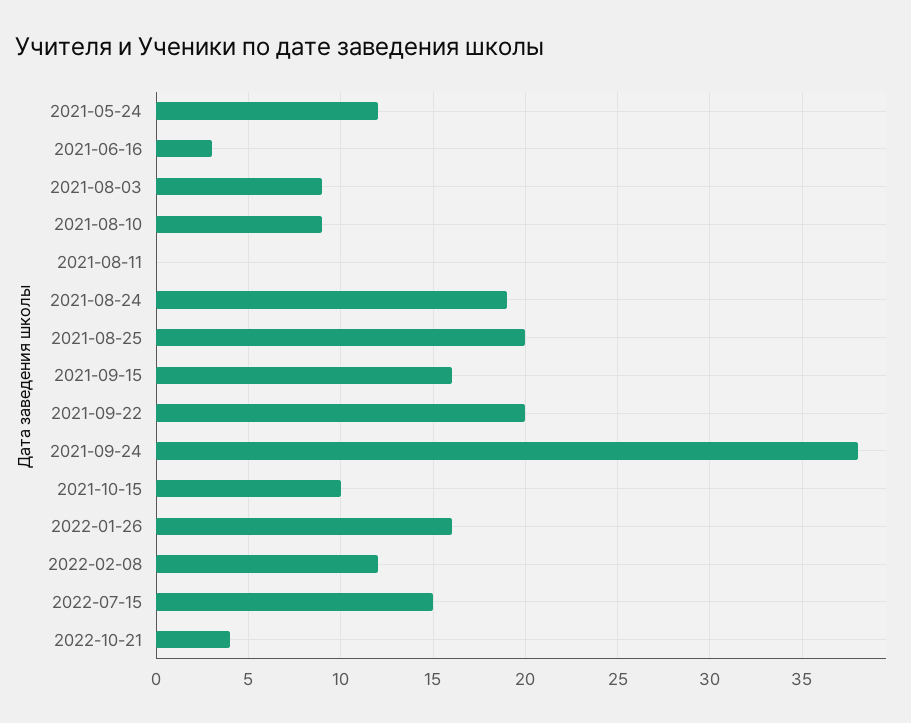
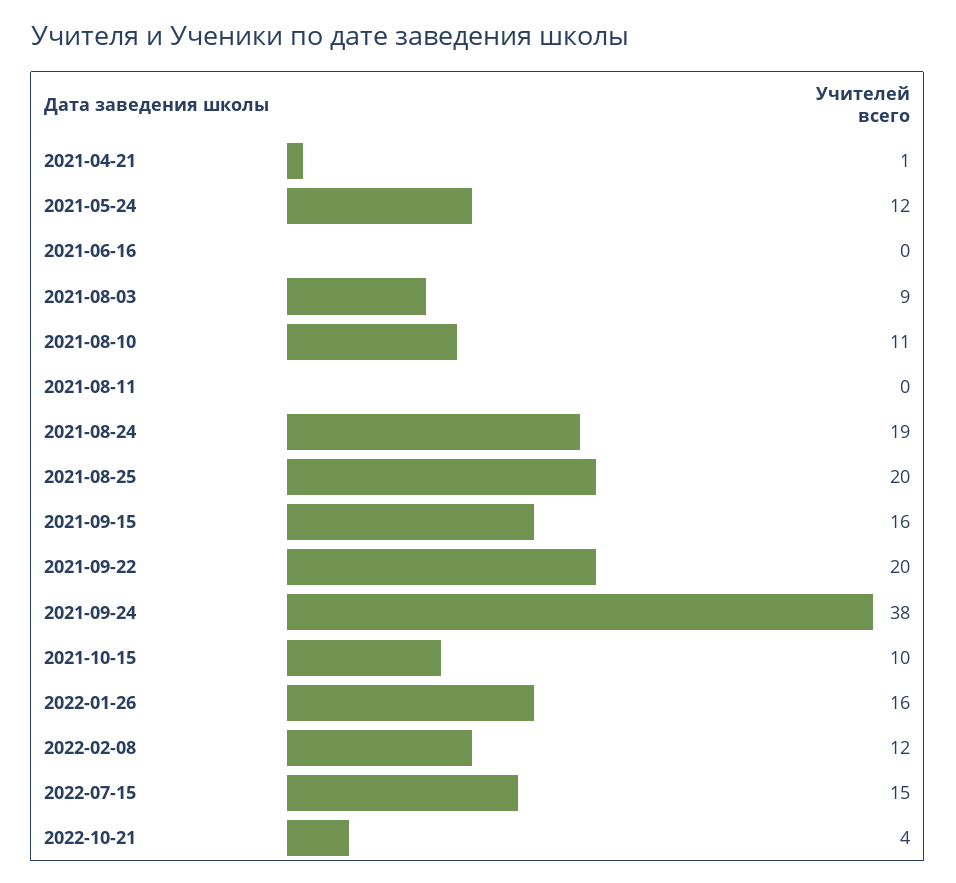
2021-06-16: 3 -> 0
2021-08-10: 9 -> 11
2021-04-21: none -> 1

